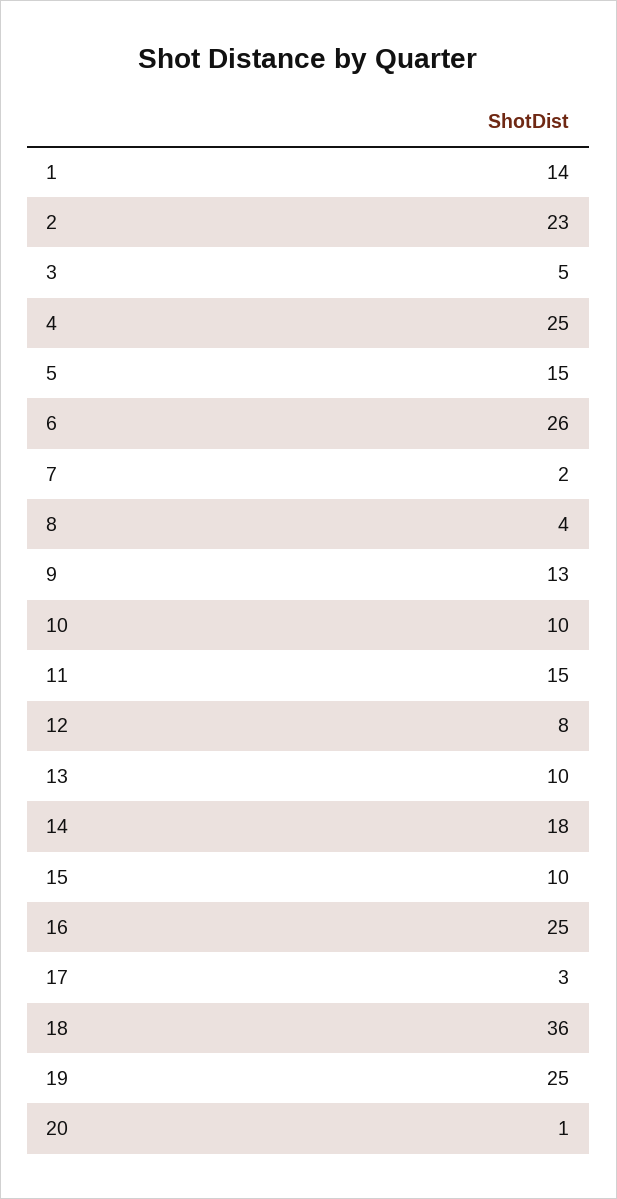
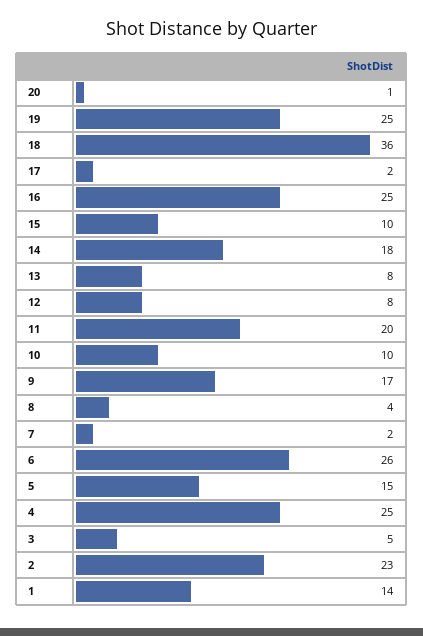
9: 13 -> 17
11: 15 -> 20
13: 10 -> 8
17: 3 -> 2

